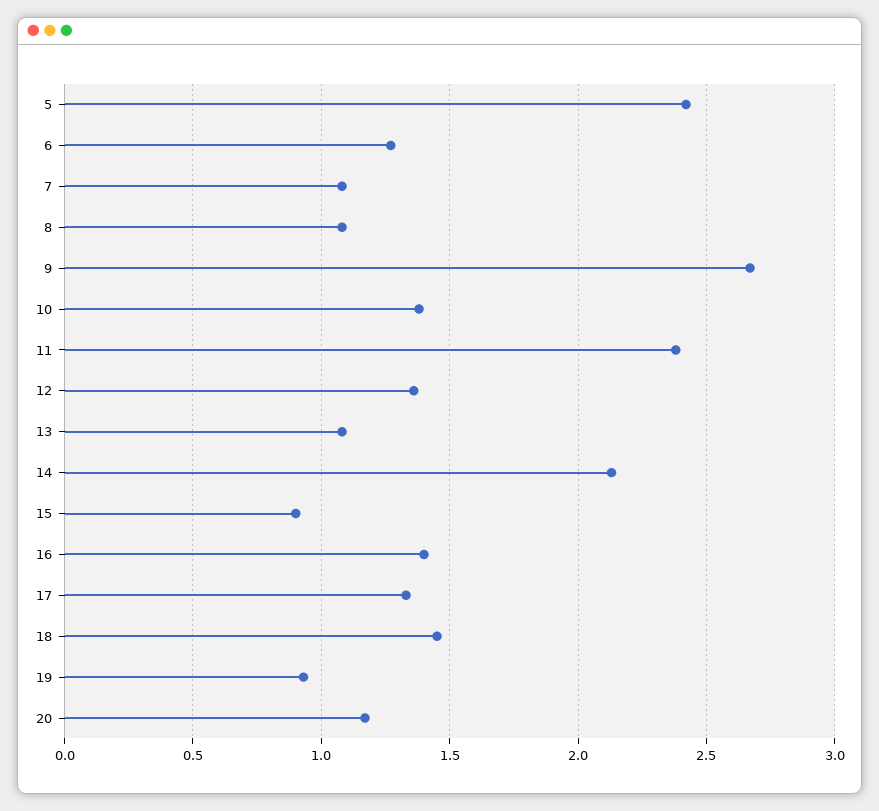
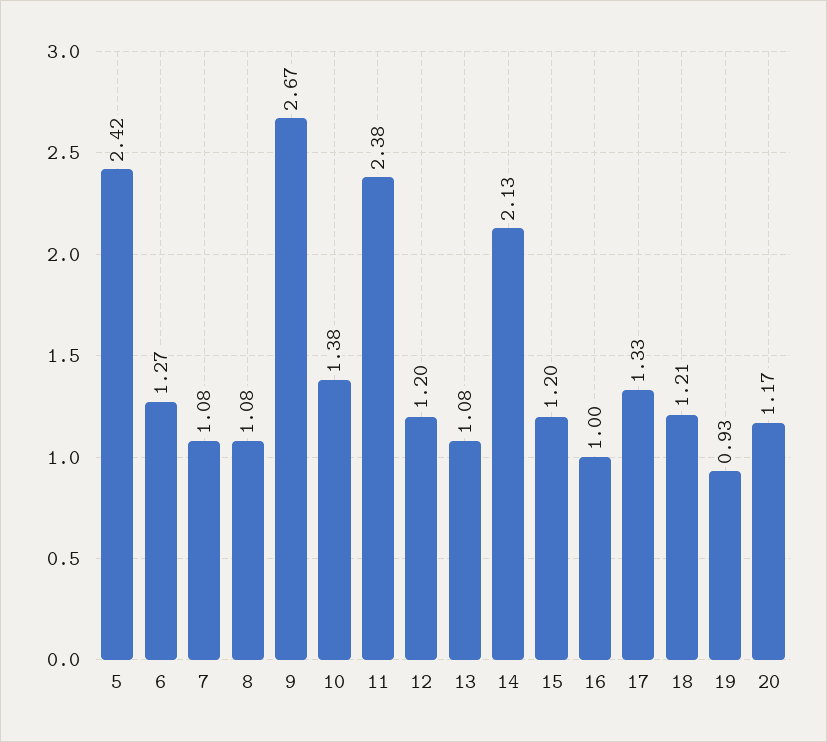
12: 1.35 -> 1.2
15: 0.9 -> 1.2
16: 1.4 -> 1
18: 1.45 -> 1.21

